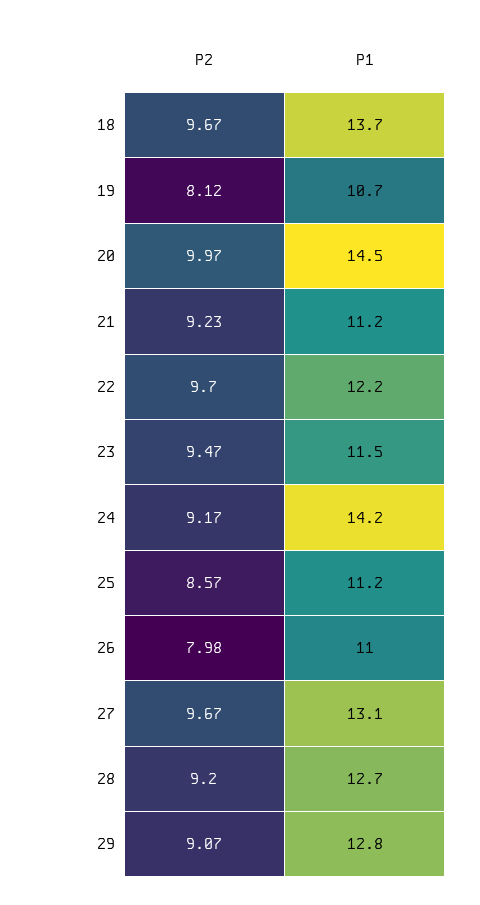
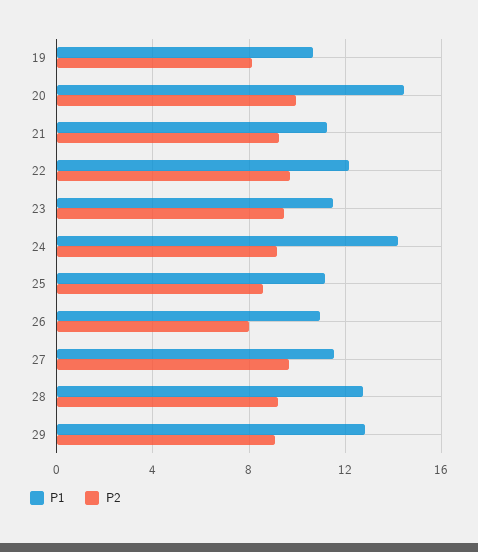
P2, 18: 9.67 -> none
P1, 18: 13.7 -> none
P1, 27: 13.1 -> 11.5

